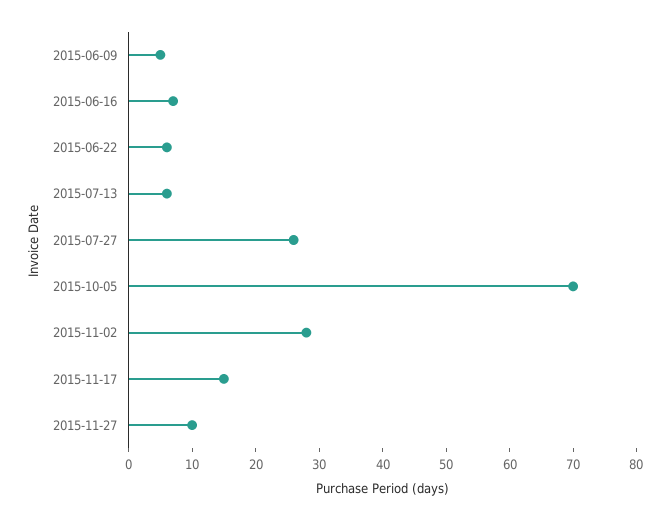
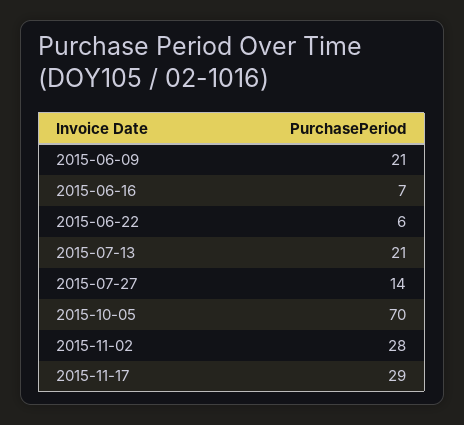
2015-06-09: 5 -> 21
2015-07-13: 5 -> 21
2015-07-27: 25 -> 14
2015-11-17: 15 -> 29
2015-11-27: 10 -> none

